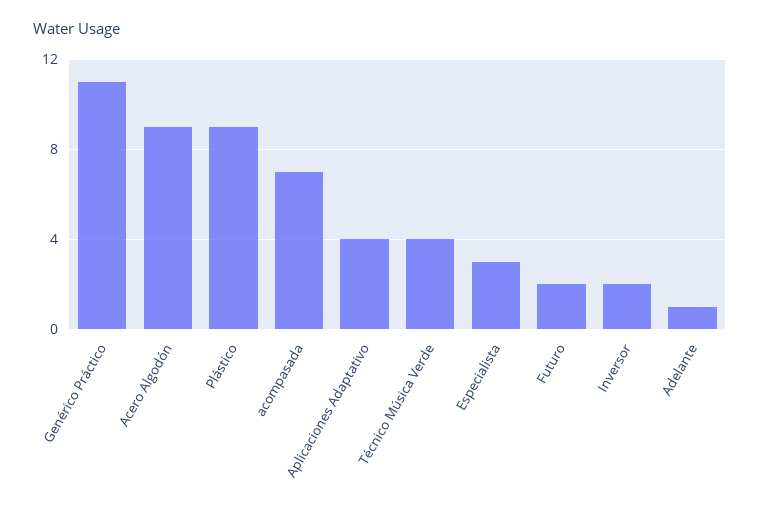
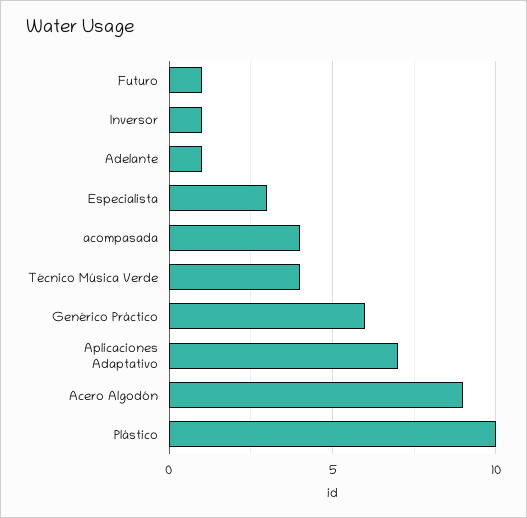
Genérico Práctico: 11 -> 6
Plástico: 9 -> 10
acompasada: 7 -> 4
Aplicaciones Adaptativo: 4 -> 7
Futuro: 2 -> 1
Inversor: 2 -> 1

